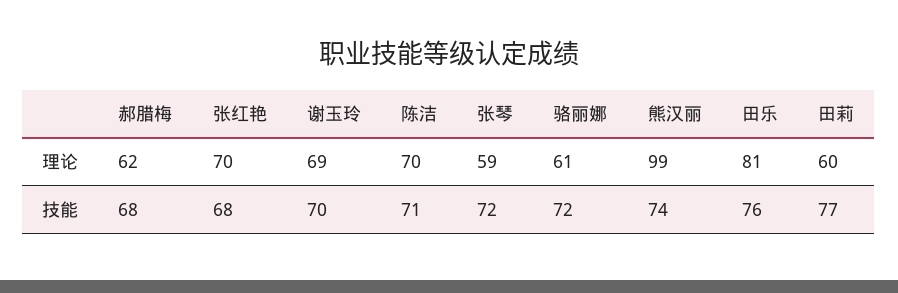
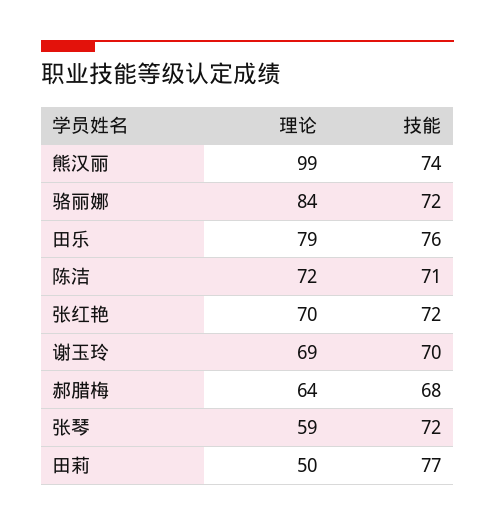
郝腊梅, 理论: 62 -> 64
陈洁, 理论: 70 -> 72
骆丽娜, 理论: 61 -> 84
田乐, 理论: 81 -> 79
田莉, 理论: 60 -> 50
张红艳, 技能: 68 -> 72

